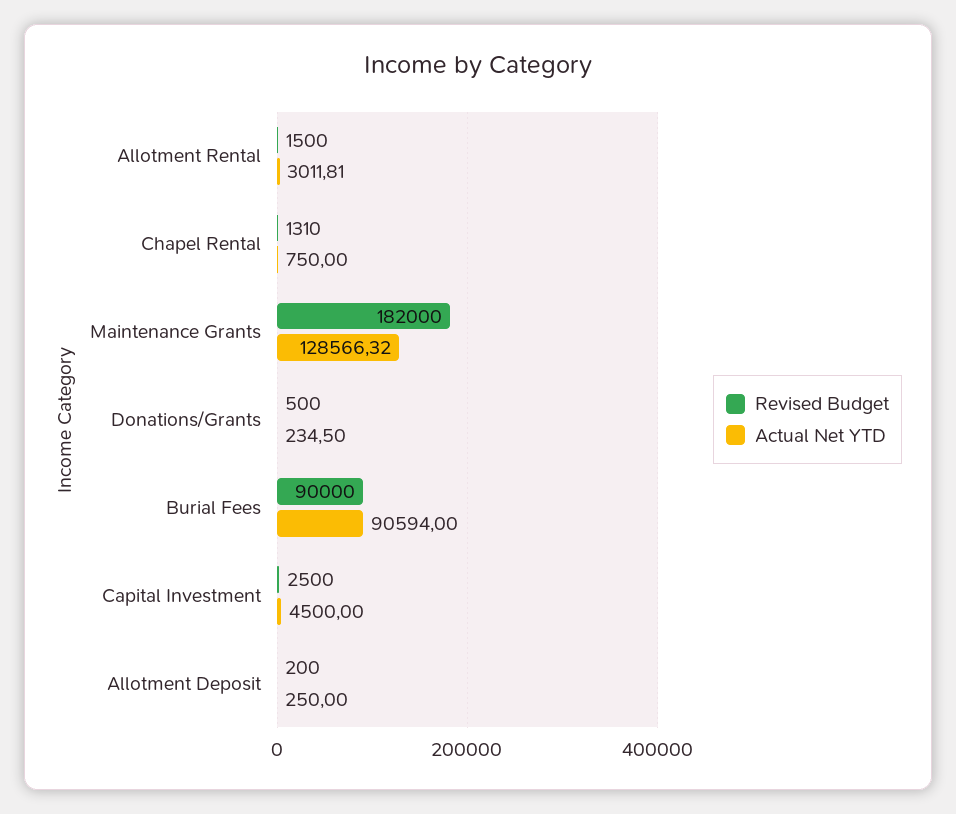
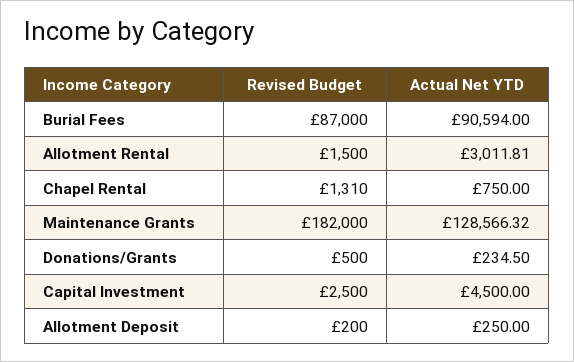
Revised Budget, Burial Fees: 90000 -> 87000

